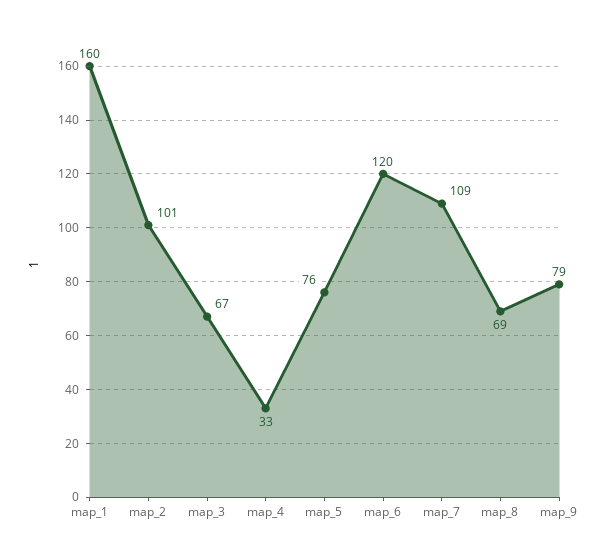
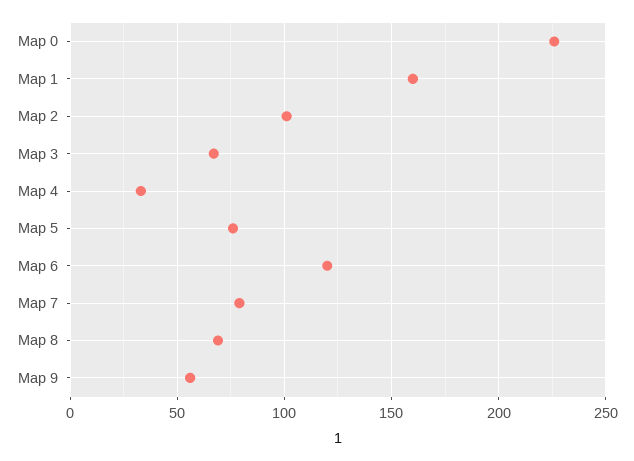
map_7: 109 -> 80
map_9: 79 -> 55
Map 0: none -> 225

